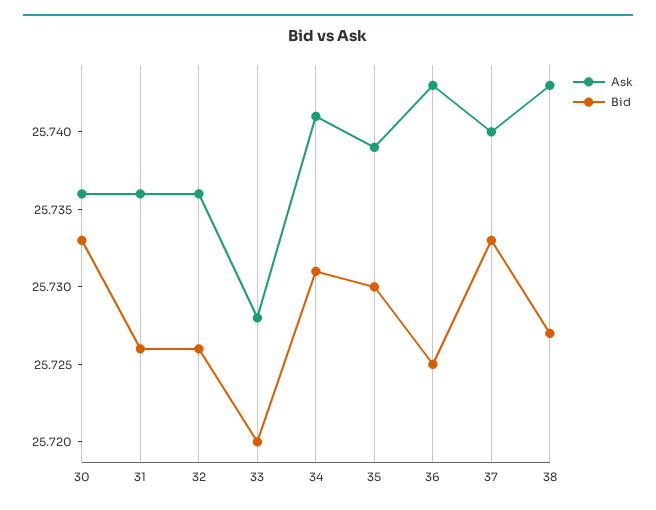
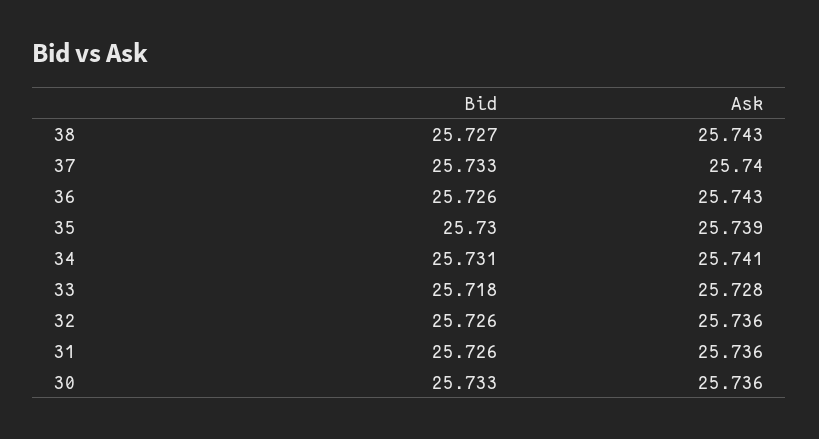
Bid, 33: 25.72 -> 25.718
Bid, 36: 25.725 -> 25.726

